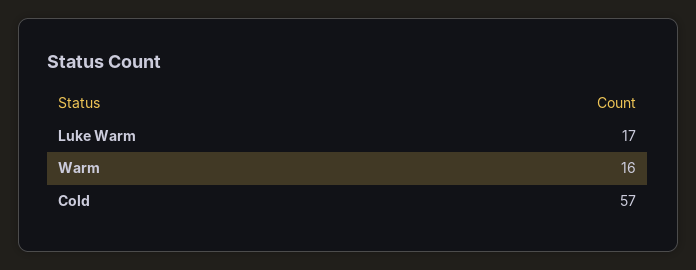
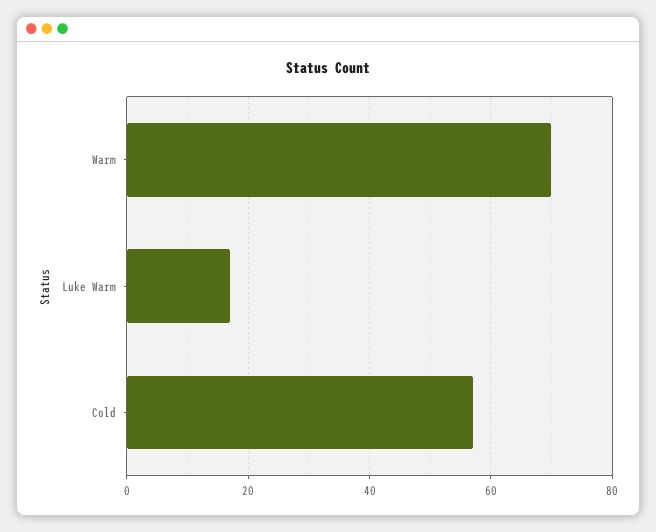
Warm: 16 -> 70

